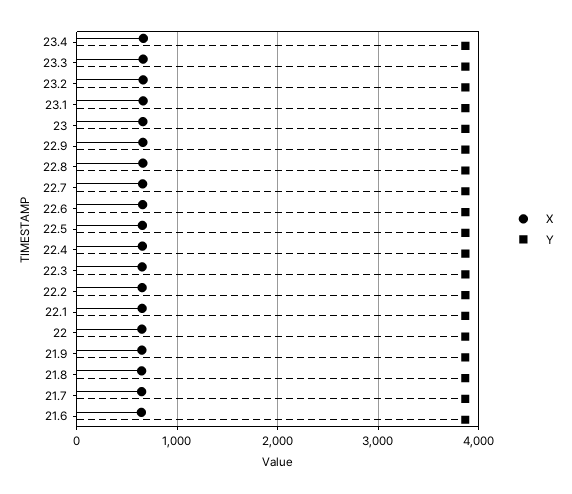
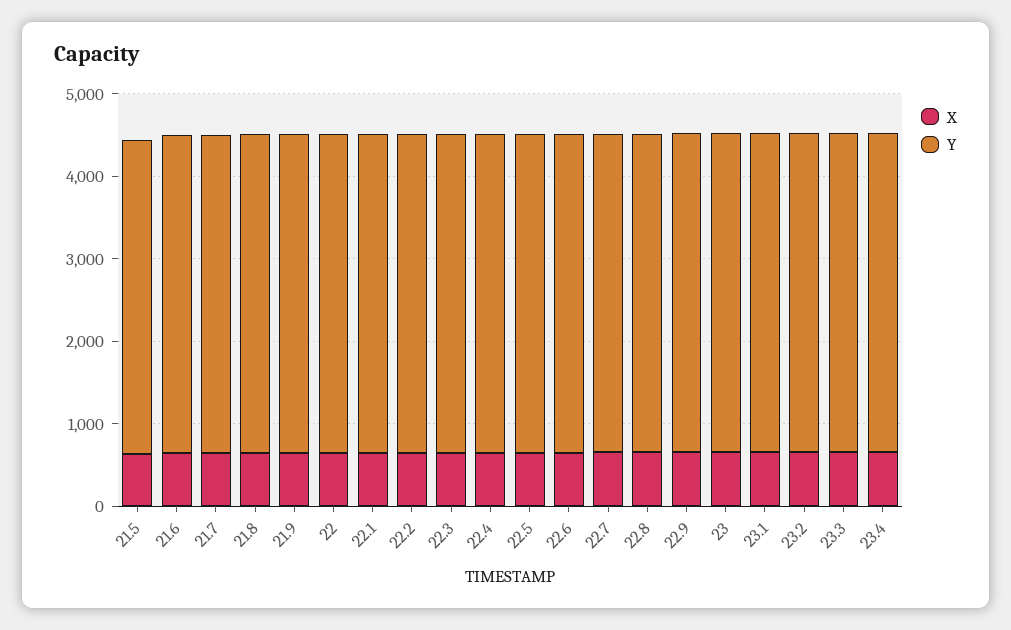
X, 21.5: none -> 600
Y, 21.5: none -> 3800

